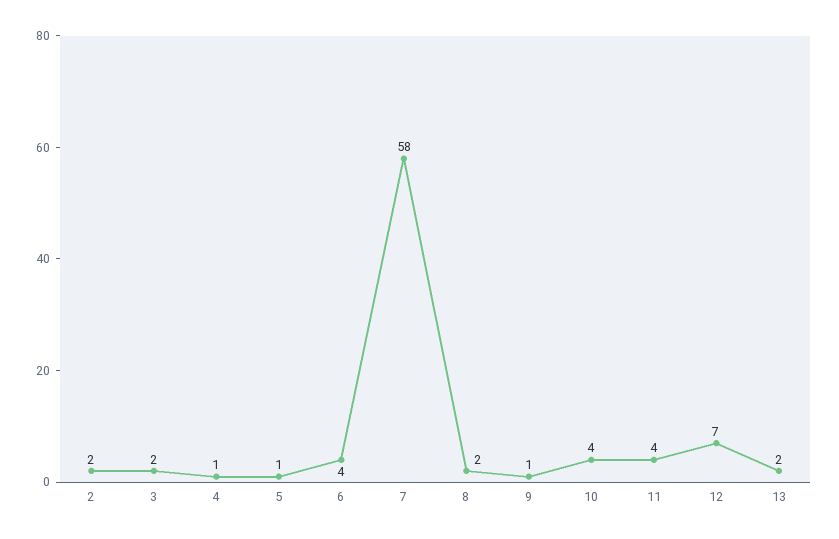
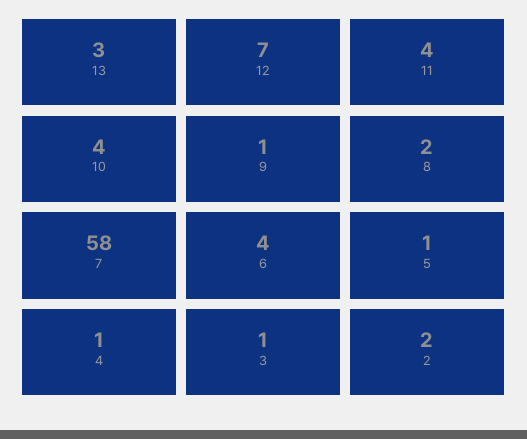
3: 2 -> 1
13: 2 -> 3

